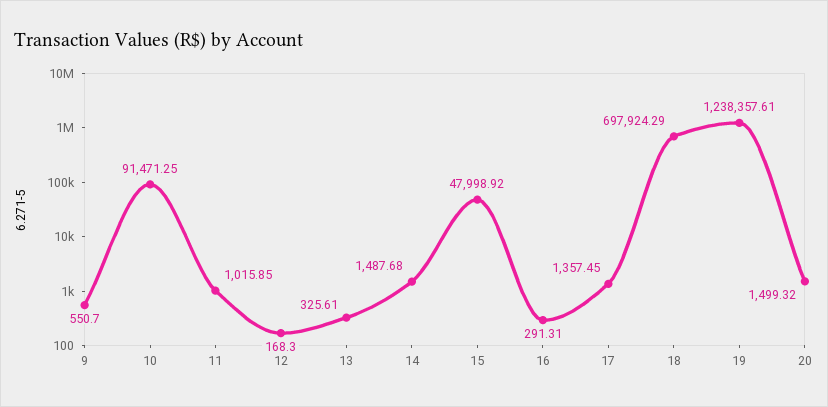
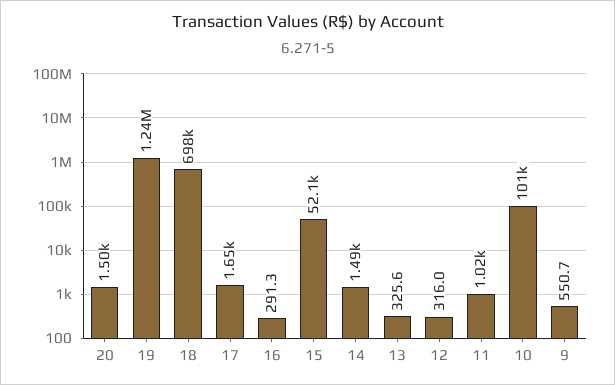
10: 91471.25 -> 101000
12: 168.3 -> 316
15: 47998.92 -> 52100
17: 1357.45 -> 1650

